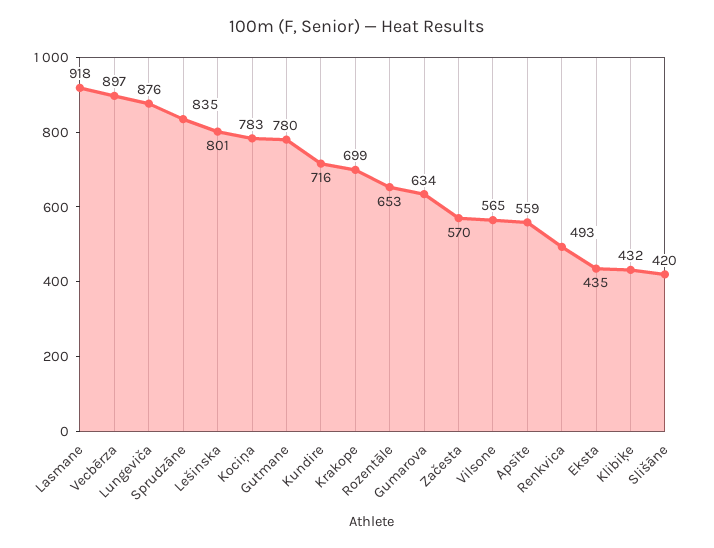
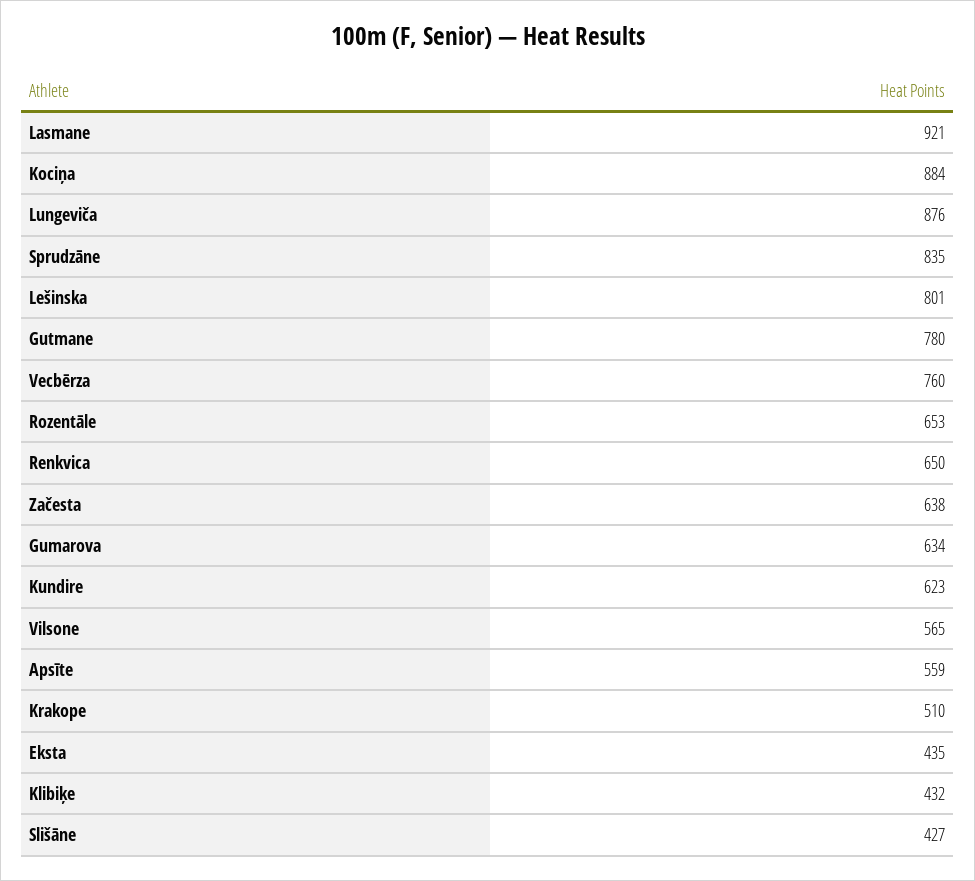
Lasmane: 918 -> 921
Vecbērza: 897 -> 760
Kociņa: 783 -> 884
Kundire: 716 -> 623
Krakope: 699 -> 510
Začesta: 570 -> 638
Renkvica: 493 -> 650
Slišāne: 420 -> 427

